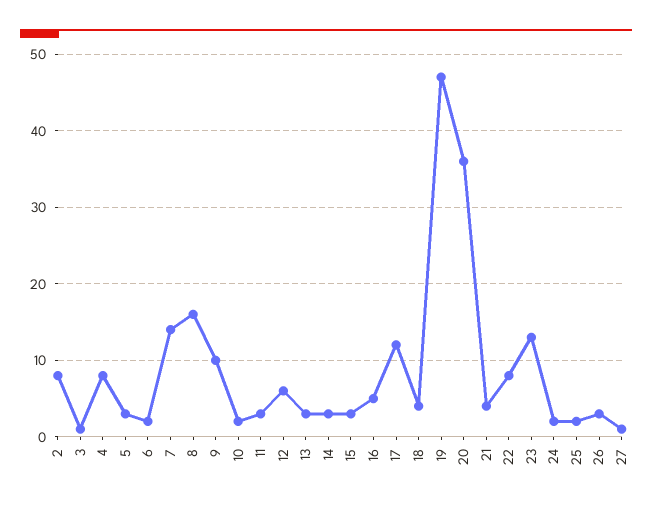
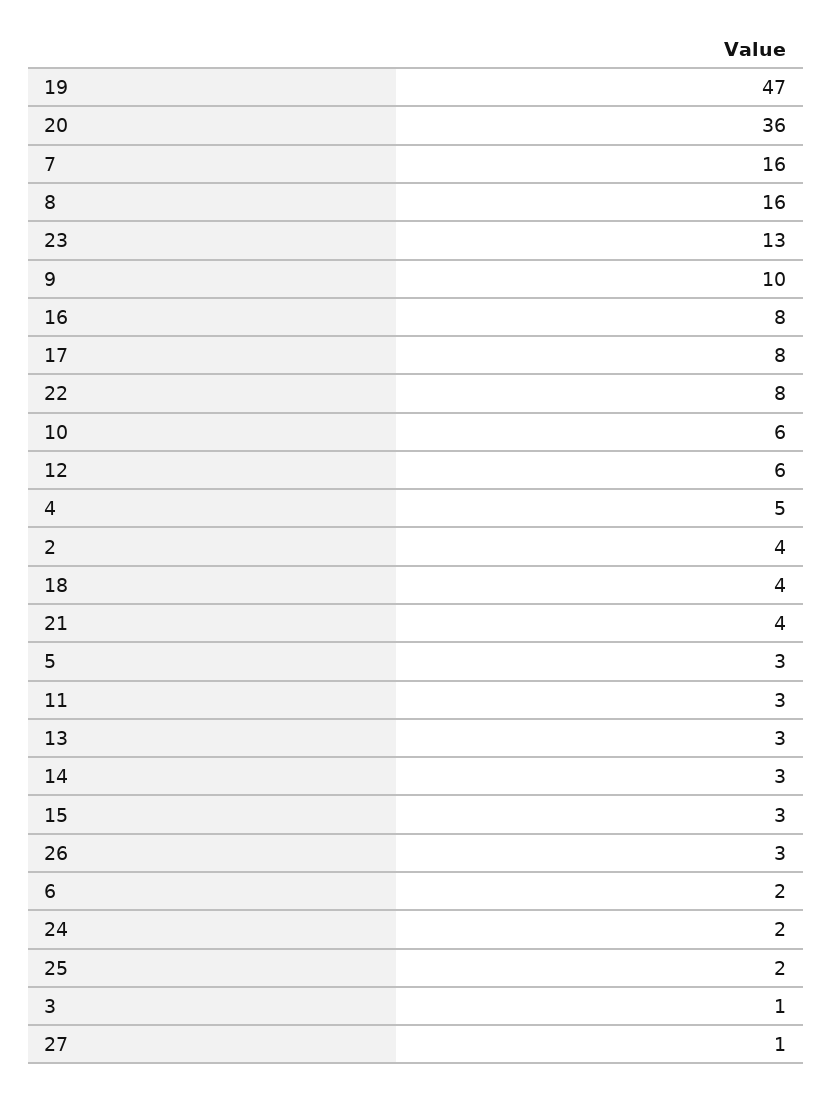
2: 8 -> 4
4: 8 -> 5
7: 14 -> 16
10: 2 -> 6
16: 5 -> 8
17: 12 -> 8

